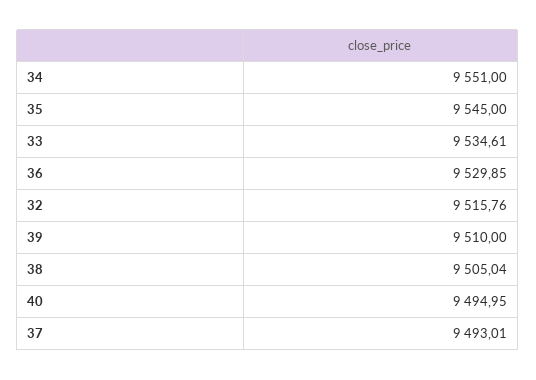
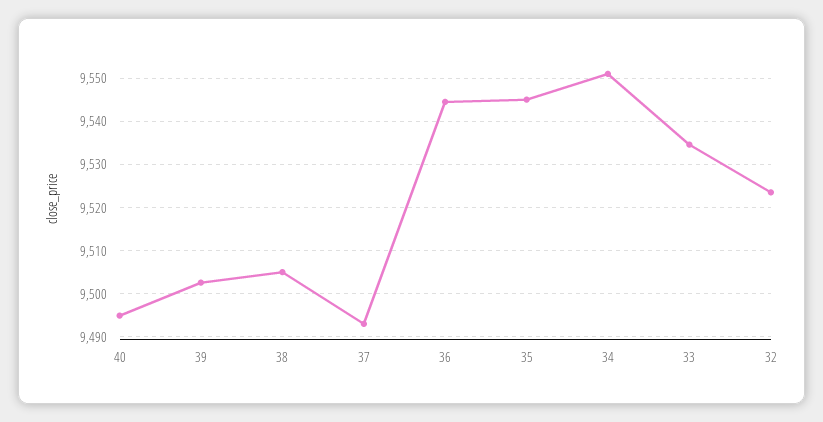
36: 9529.85 -> 9544
32: 9515.76 -> 9524
39: 9510 -> 9502

